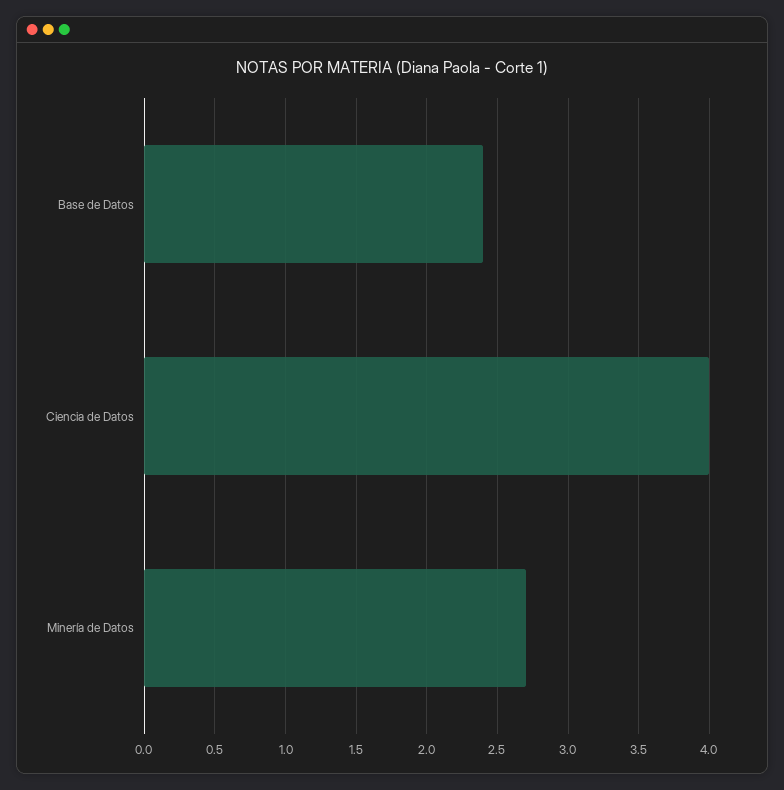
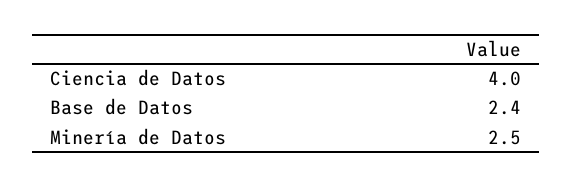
Minería de Datos: 2.7 -> 2.5

